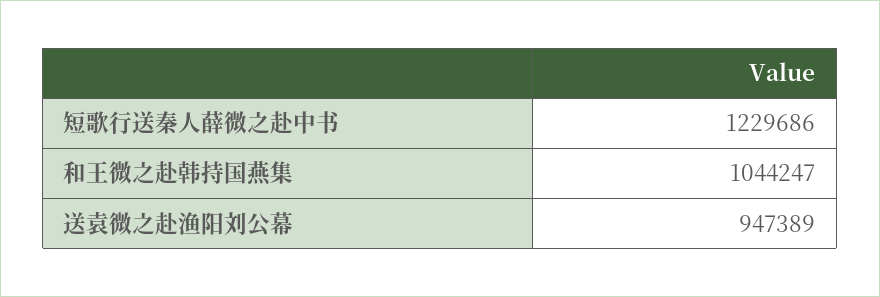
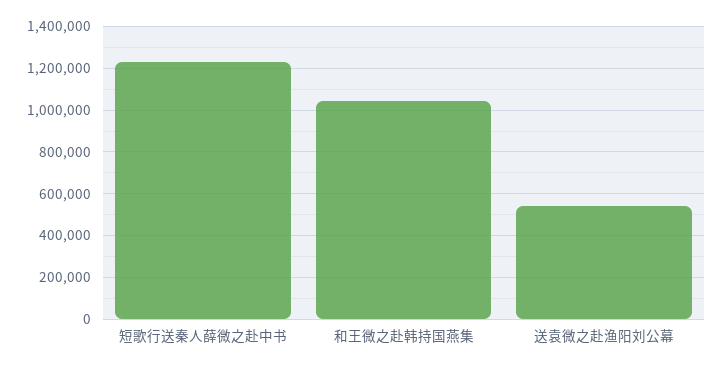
送袁微之赴渔阳刘公幕: 947389 -> 550000

